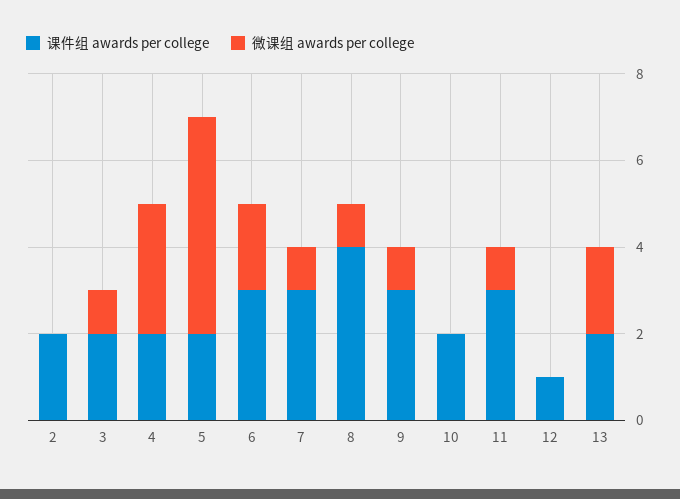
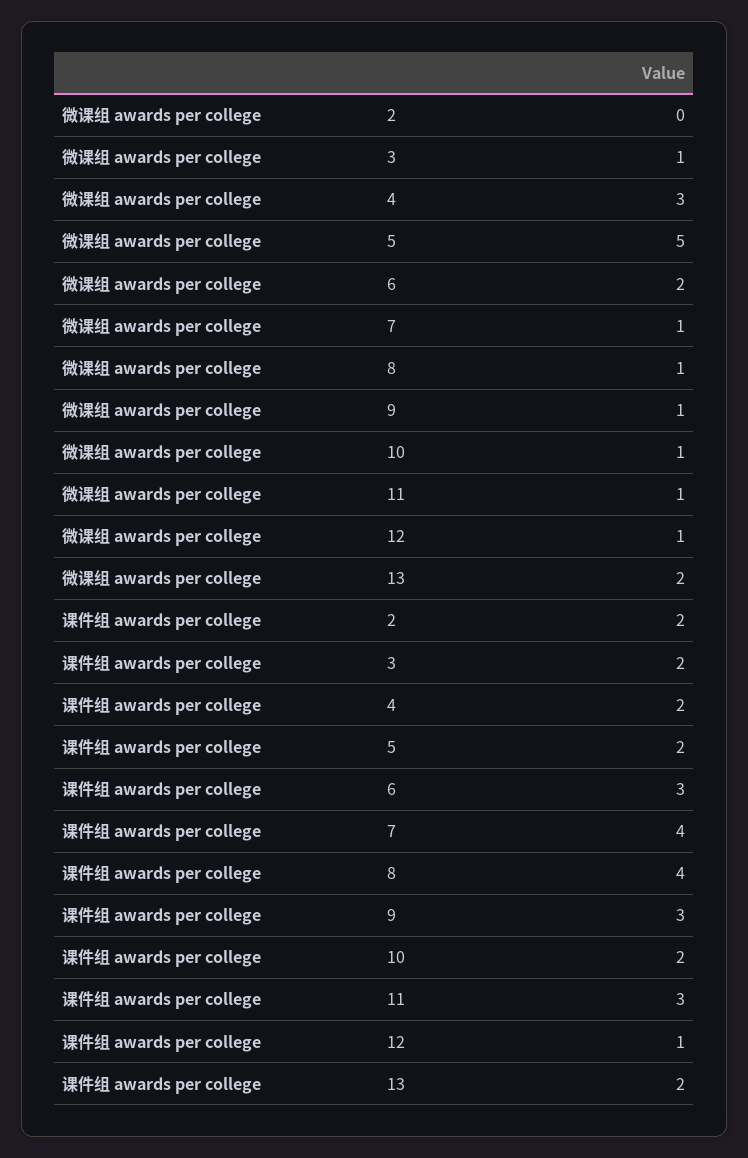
课件组 awards per college, 7: 3 -> 4
微课组 awards per college, 10: 0 -> 1
微课组 awards per college, 12: 0 -> 1

